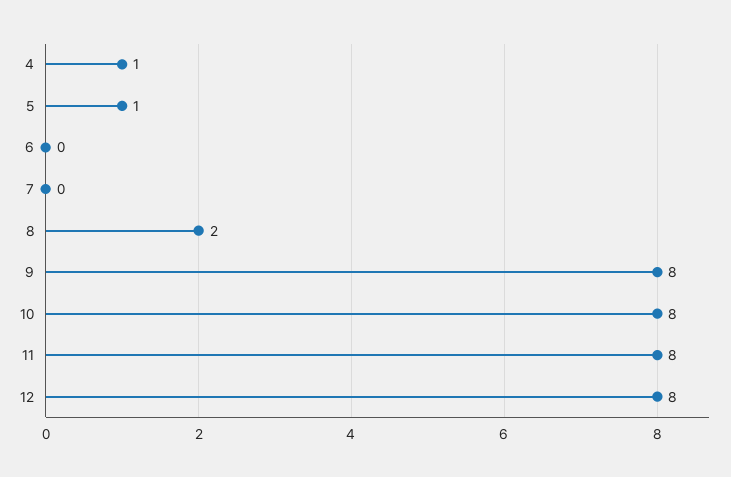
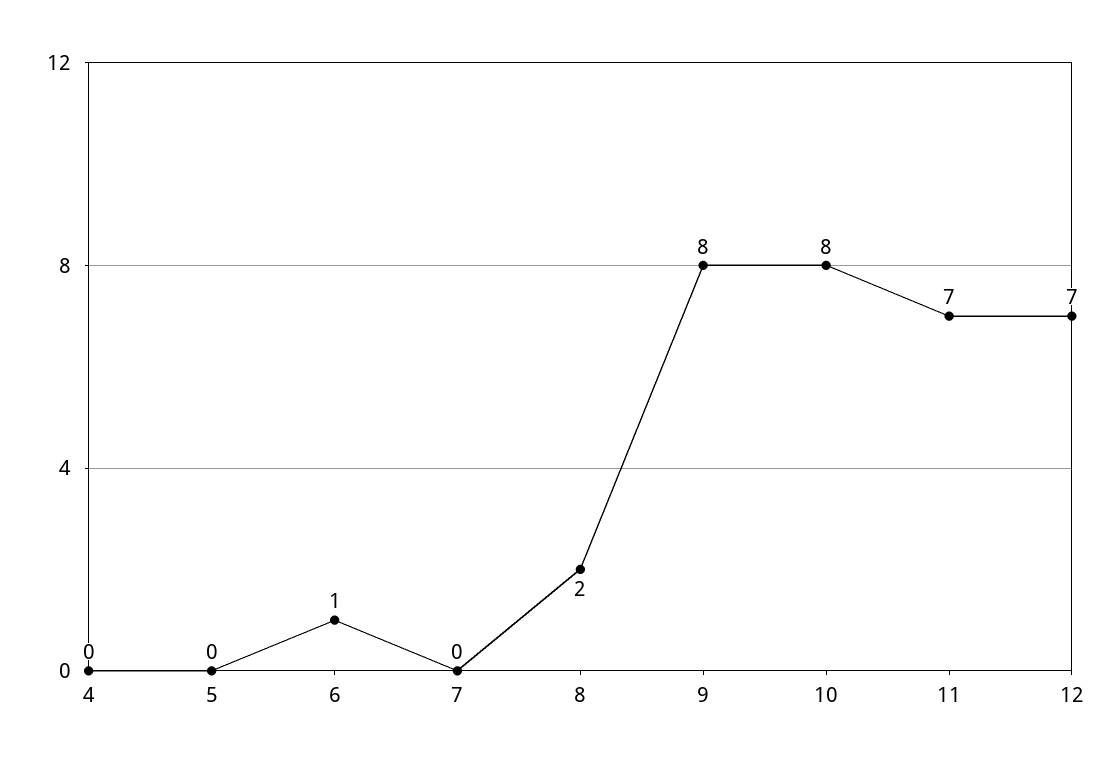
4: 1 -> 0
5: 1 -> 0
6: 0 -> 1
11: 8 -> 7
12: 8 -> 7

